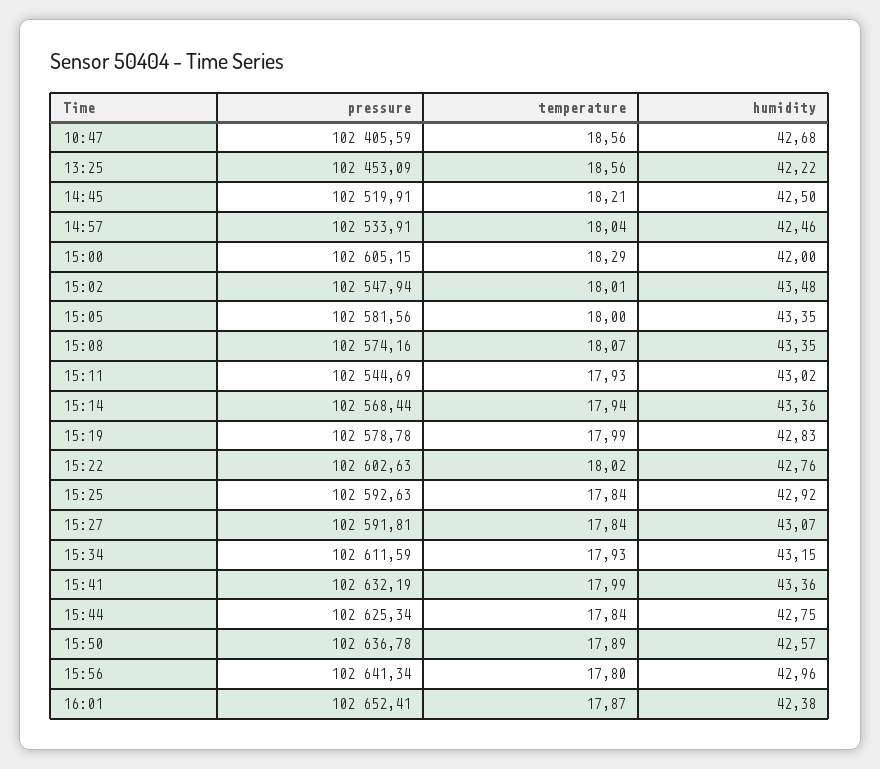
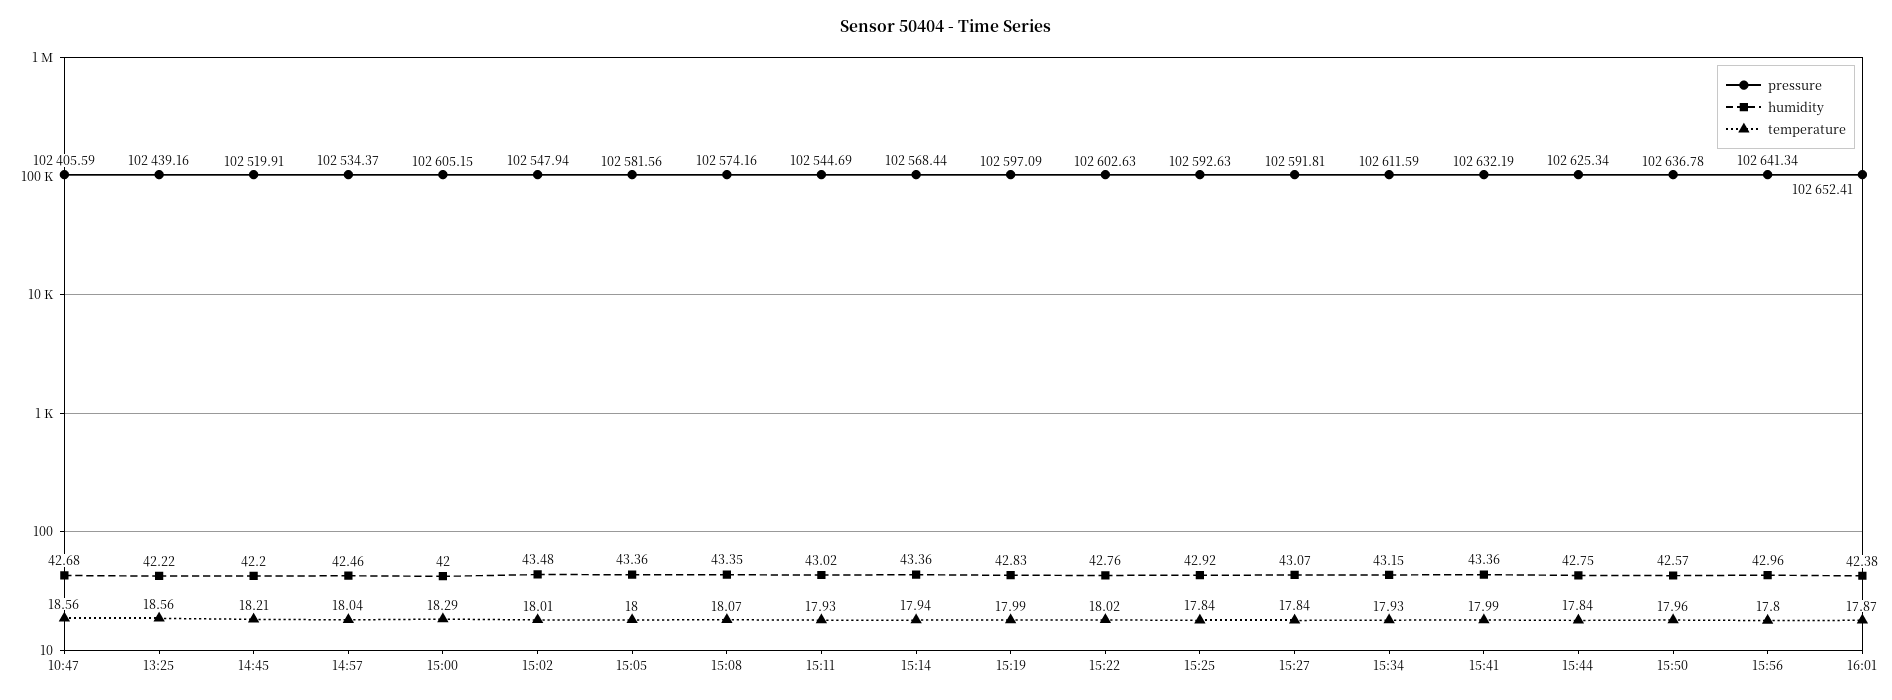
pressure, 13:25: 102453.09 -> 102439.16
humidity, 14:45: 42.5 -> 42.2
pressure, 14:57: 102533.91 -> 102534.37
humidity, 15:05: 43.35 -> 43.36
pressure, 15:19: 102578.78 -> 102597.09
temperature, 15:50: 17.89 -> 17.96

